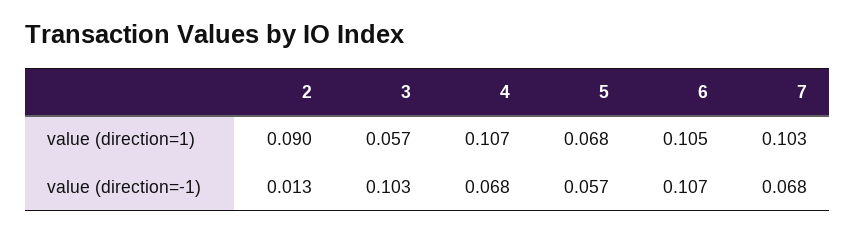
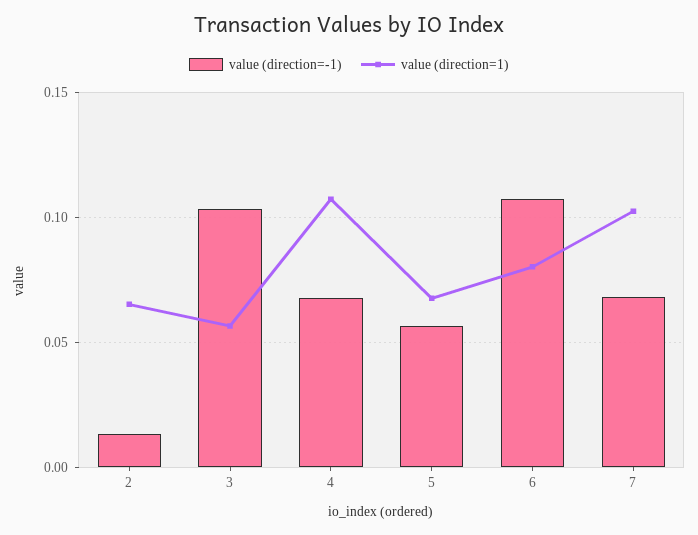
value (direction=1), 2: 0.09 -> 0.065
value (direction=1), 6: 0.105 -> 0.08

